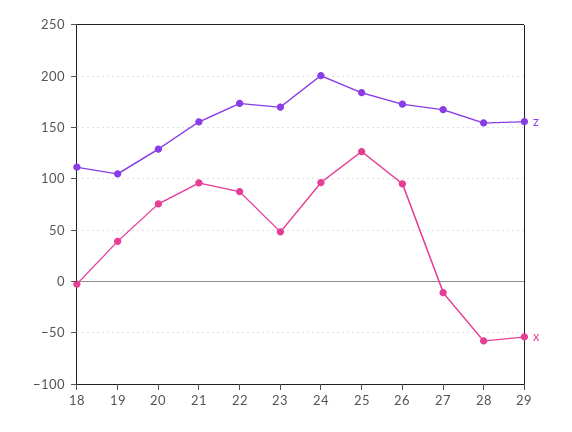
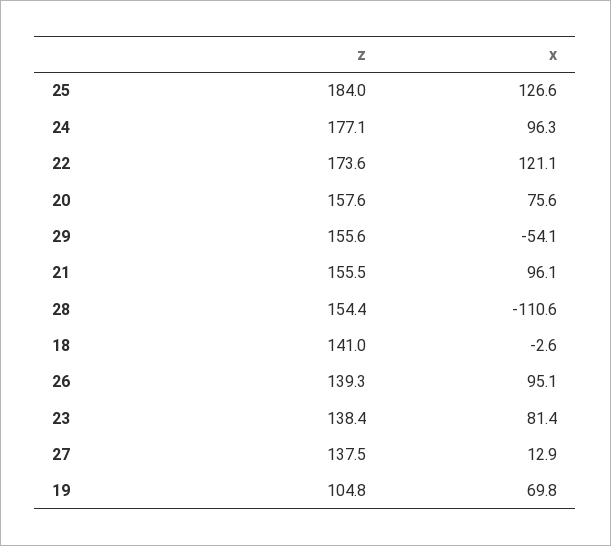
z, 18: 110 -> 141
x, 19: 40 -> 69.8
z, 20: 130 -> 157.6
x, 22: 90 -> 121.1
z, 23: 170 -> 138.4
x, 23: 50 -> 81.4
z, 24: 200 -> 177.1
z, 26: 170 -> 139.3
z, 27: 170 -> 137.5
x, 27: -10 -> 12.9
x, 28: -60 -> -110.6

